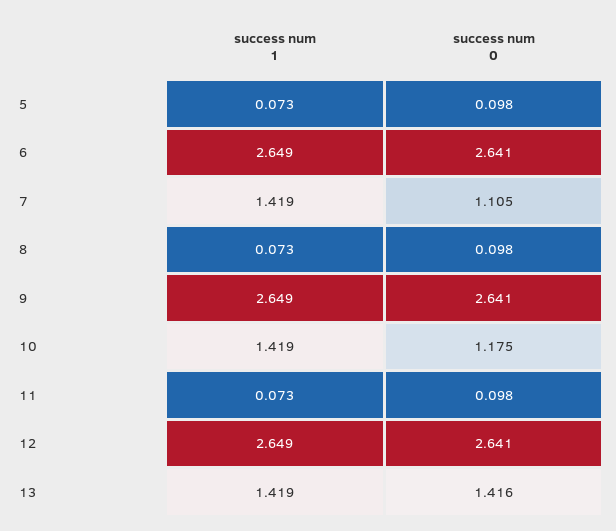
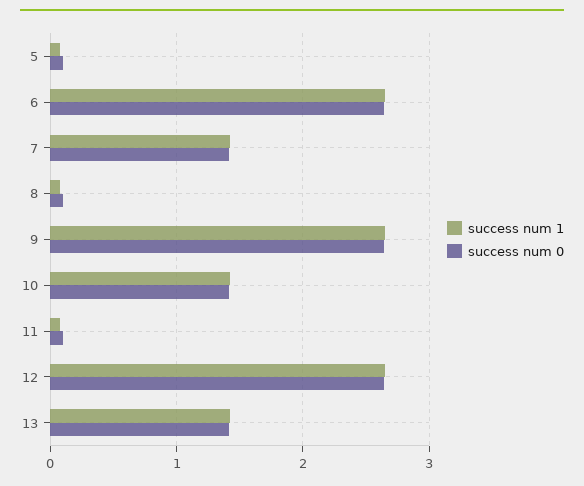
success num 0, 7: 1.105 -> 1.4
success num 0, 10: 1.175 -> 1.4

